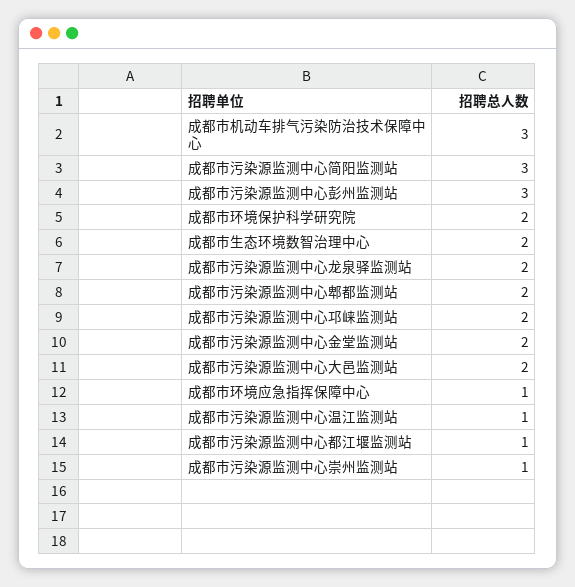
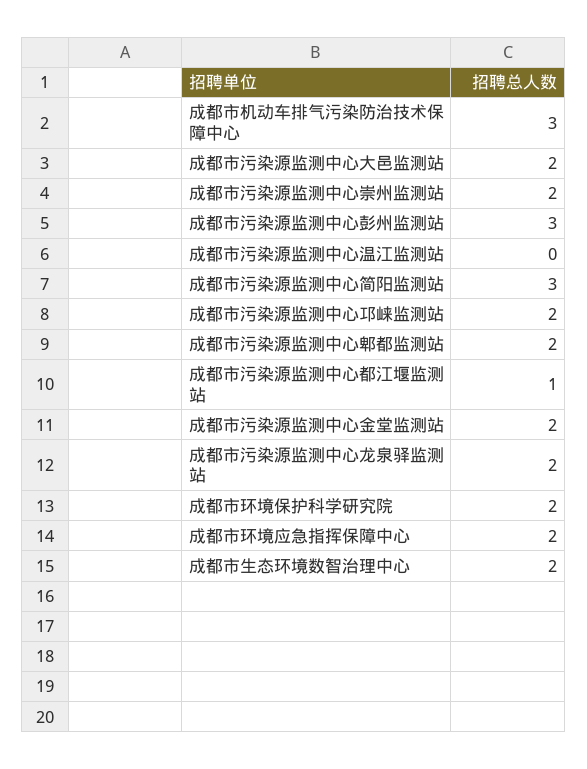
成都市环境应急指挥保障中心: 1 -> 2
成都市污染源监测中心温江监测站: 1 -> 0
成都市污染源监测中心崇州监测站: 1 -> 2

